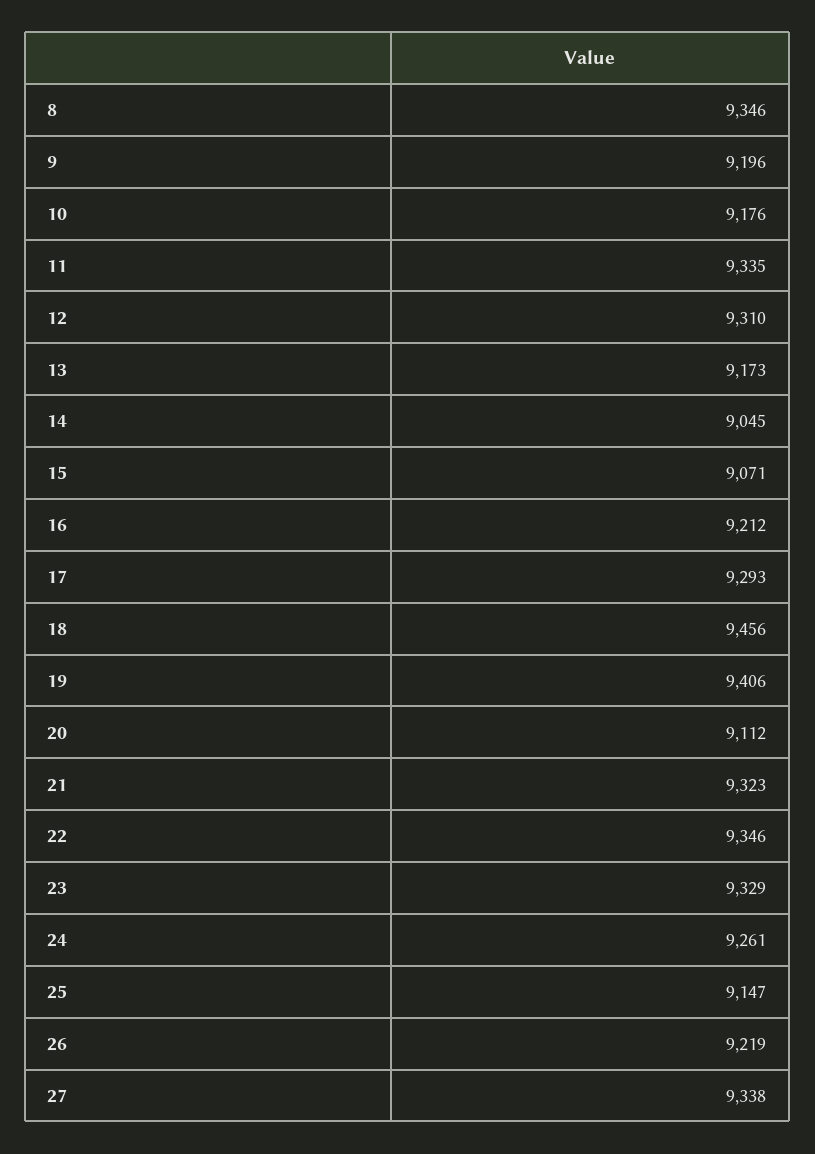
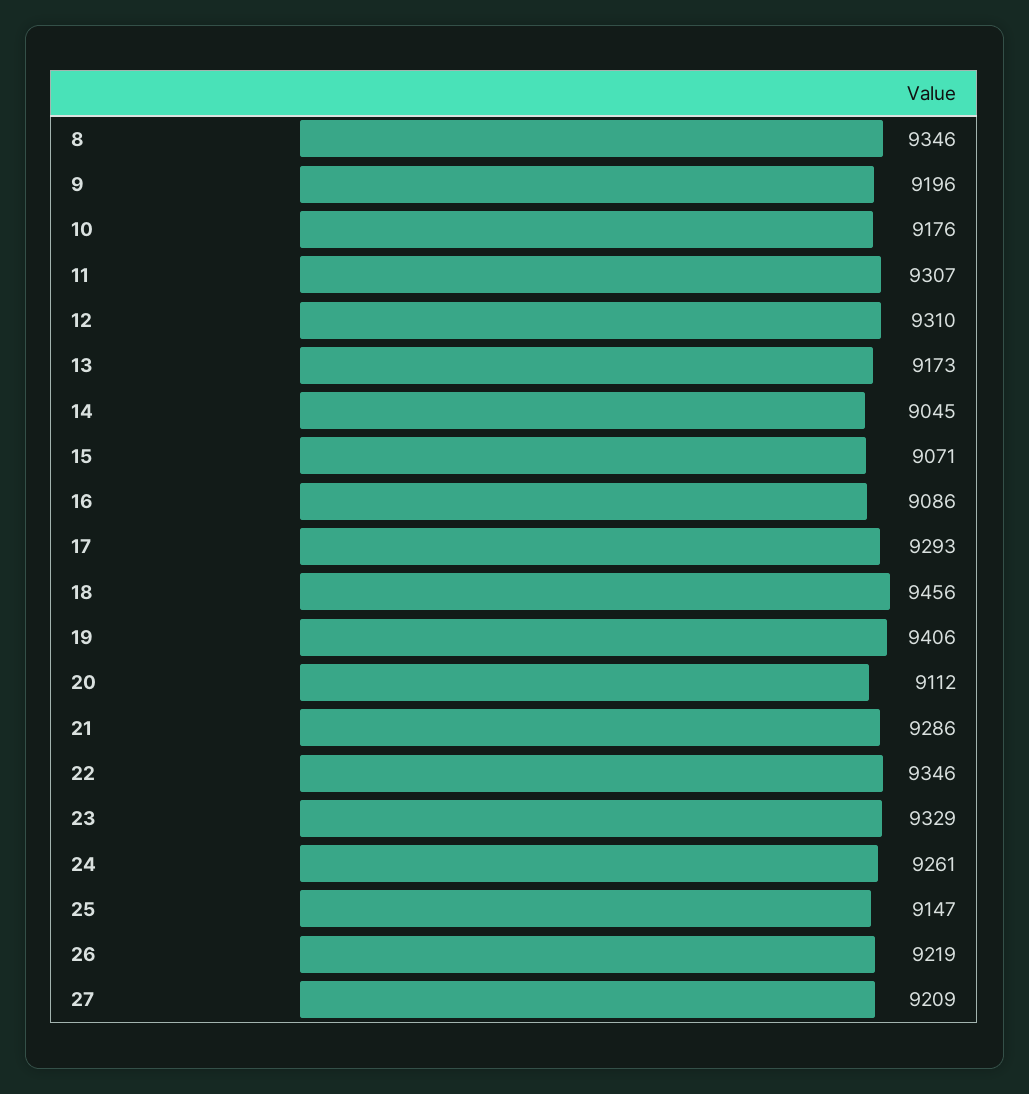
11: 9335 -> 9307
16: 9212 -> 9086
21: 9323 -> 9286
27: 9338 -> 9209

